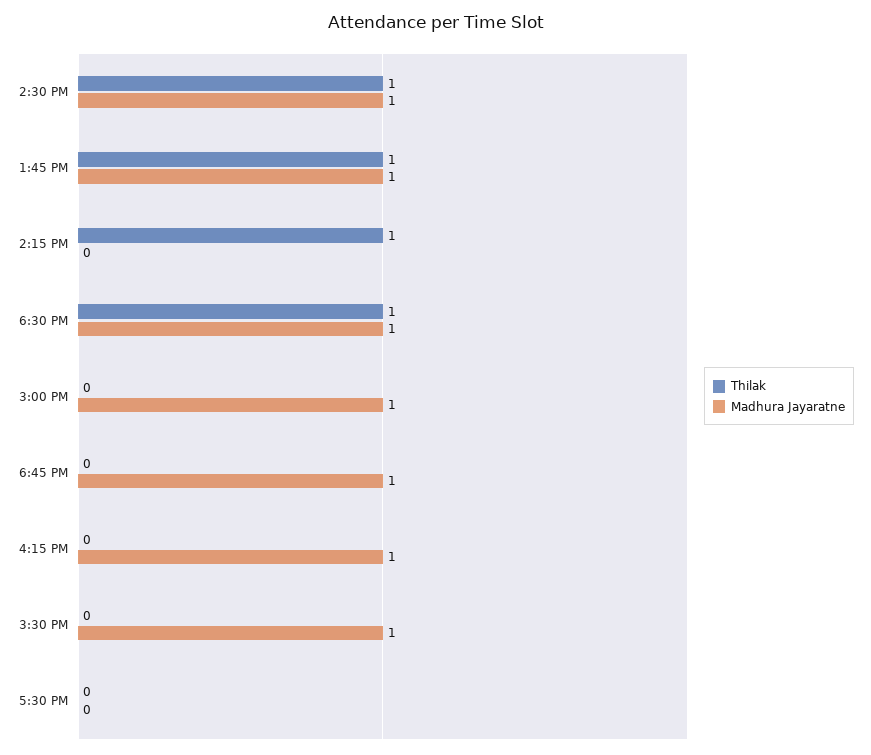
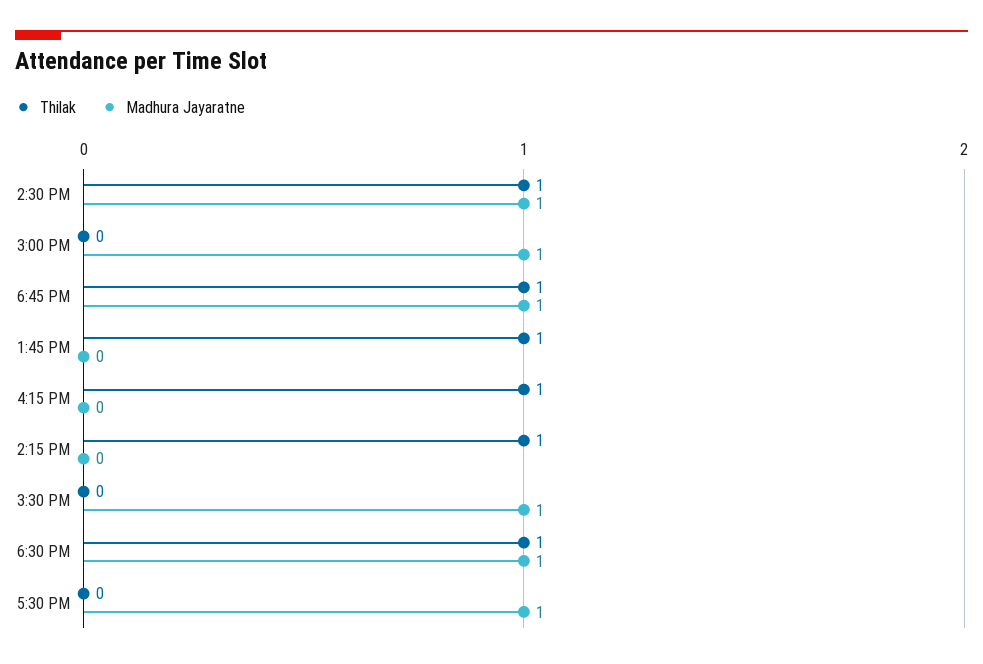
Madhura Jayaratne, 1:45 PM: 1 -> 0
Thilak, 6:45 PM: 0 -> 1
Thilak, 4:15 PM: 0 -> 1
Madhura Jayaratne, 4:15 PM: 1 -> 0
Madhura Jayaratne, 5:30 PM: 0 -> 1

